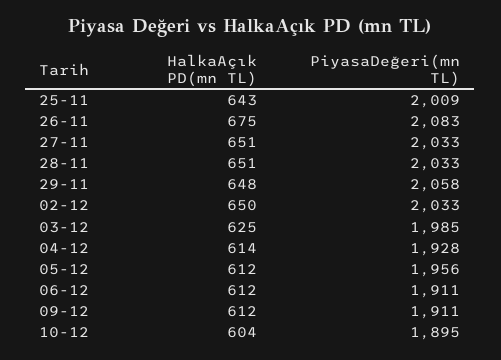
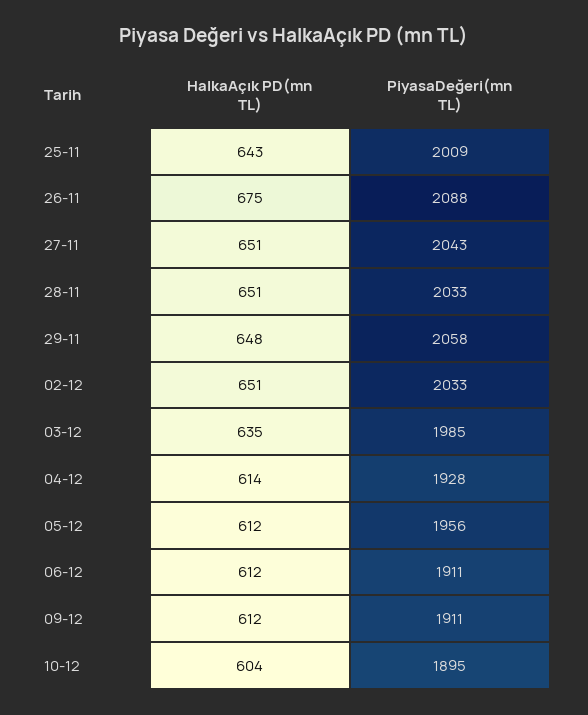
PiyasaDeğeri(mn TL), 26-11: 2083 -> 2088
PiyasaDeğeri(mn TL), 27-11: 2033 -> 2043
HalkaAçık PD(mn TL), 02-12: 650 -> 651
HalkaAçık PD(mn TL), 03-12: 625 -> 635

